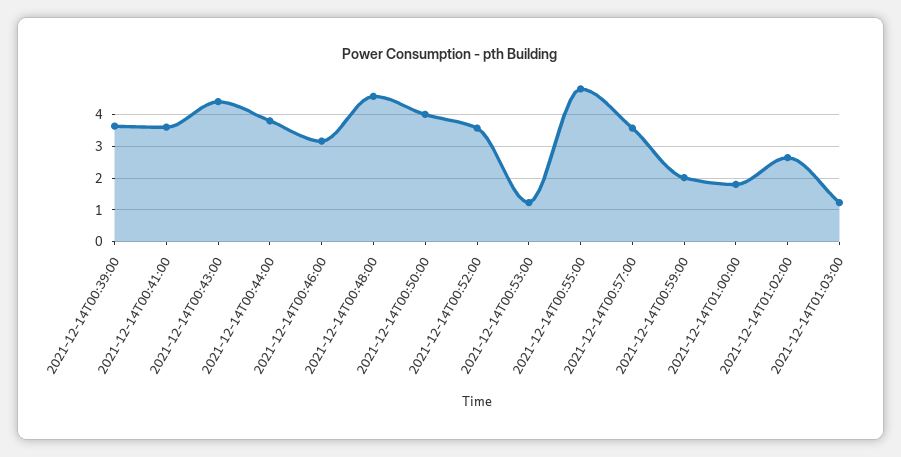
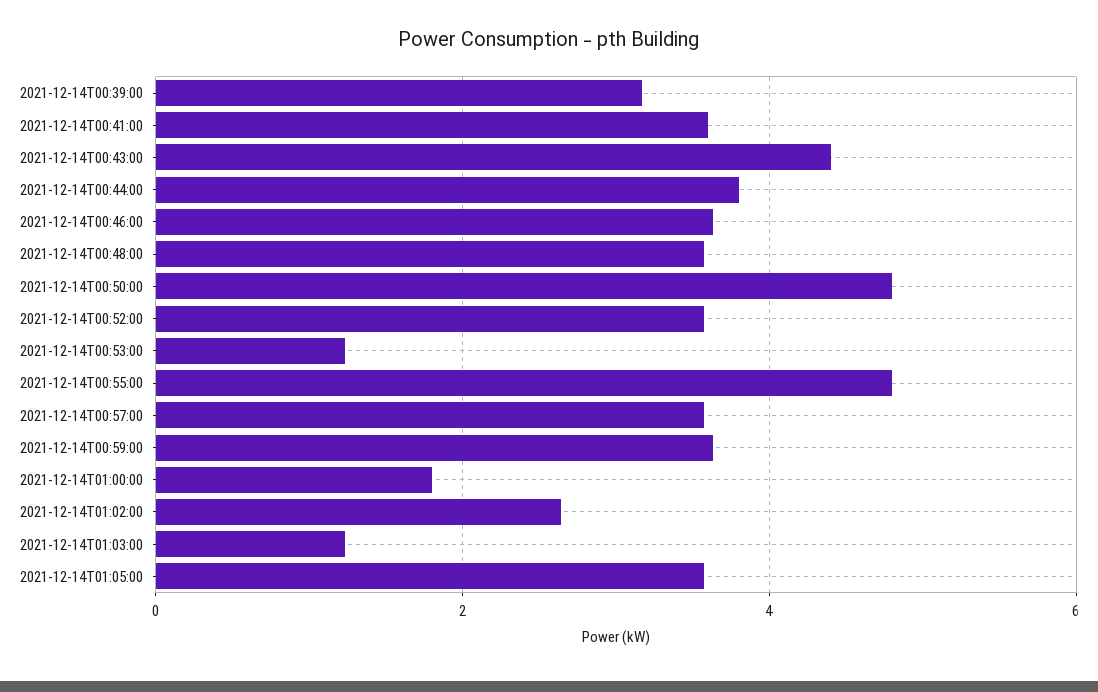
2021-12-14T00:39:00: 3.6 -> 3.2
2021-12-14T00:46:00: 3.2 -> 3.6
2021-12-14T00:48:00: 4.6 -> 3.6
2021-12-14T00:50:00: 4 -> 4.8
2021-12-14T00:59:00: 2 -> 3.6
2021-12-14T01:05:00: none -> 3.6

